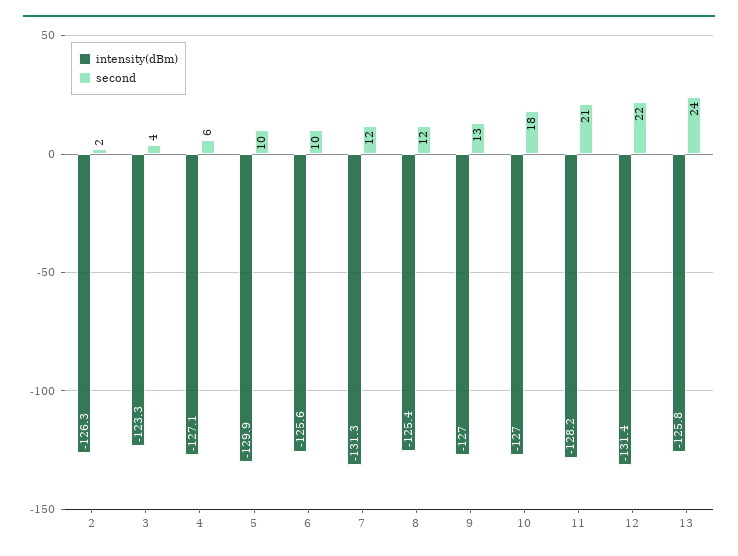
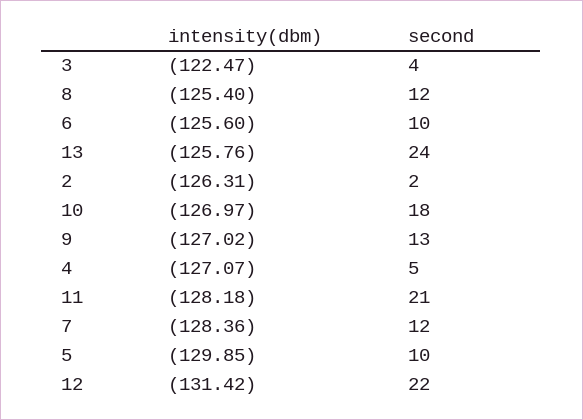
intensity(dBm), 3: -123.3 -> -122.47
second, 4: 6 -> 5
intensity(dBm), 7: -131.3 -> -128.36

